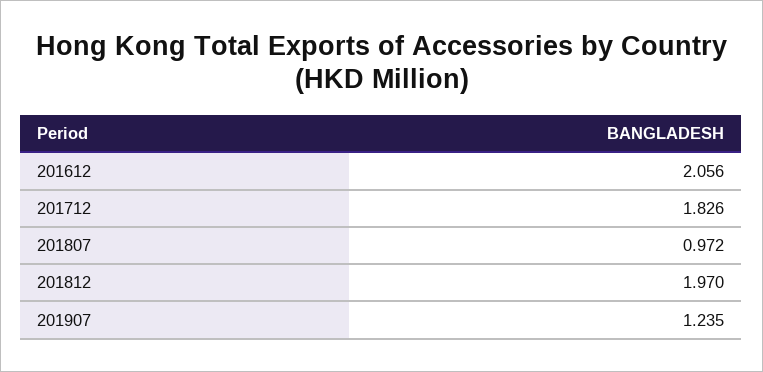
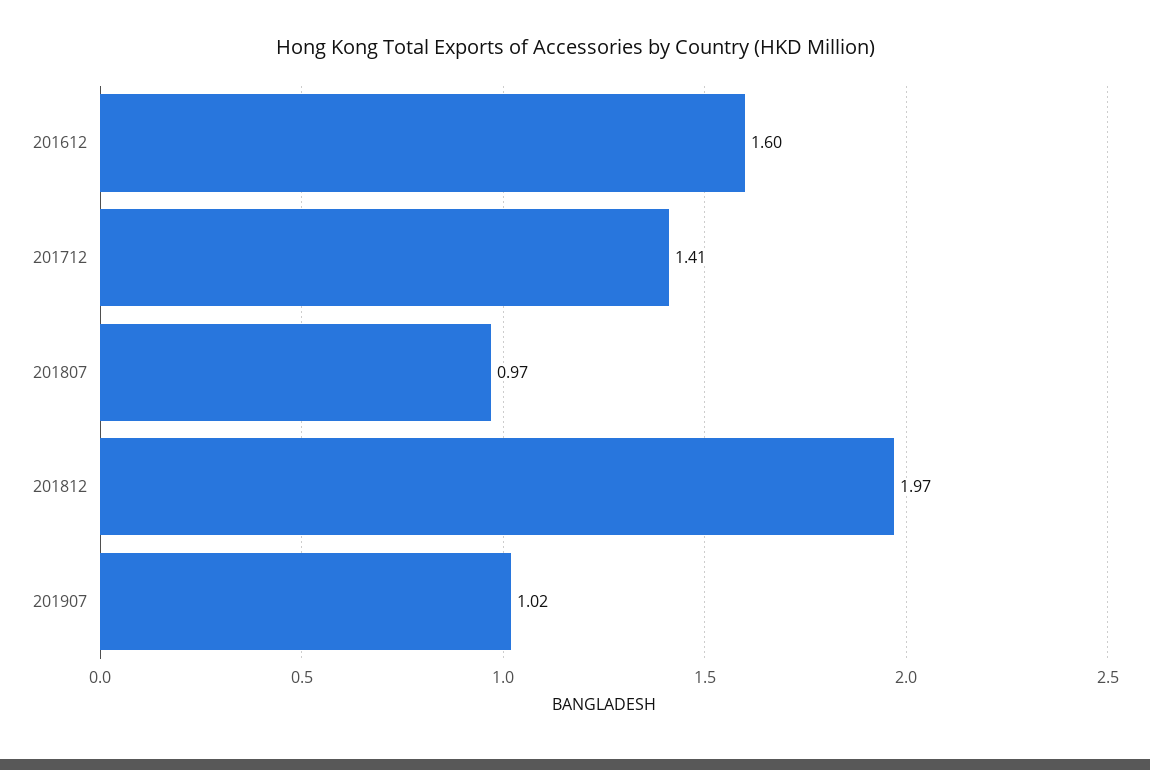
201612: 2.056 -> 1.6
201712: 1.826 -> 1.41
201907: 1.235 -> 1.02

